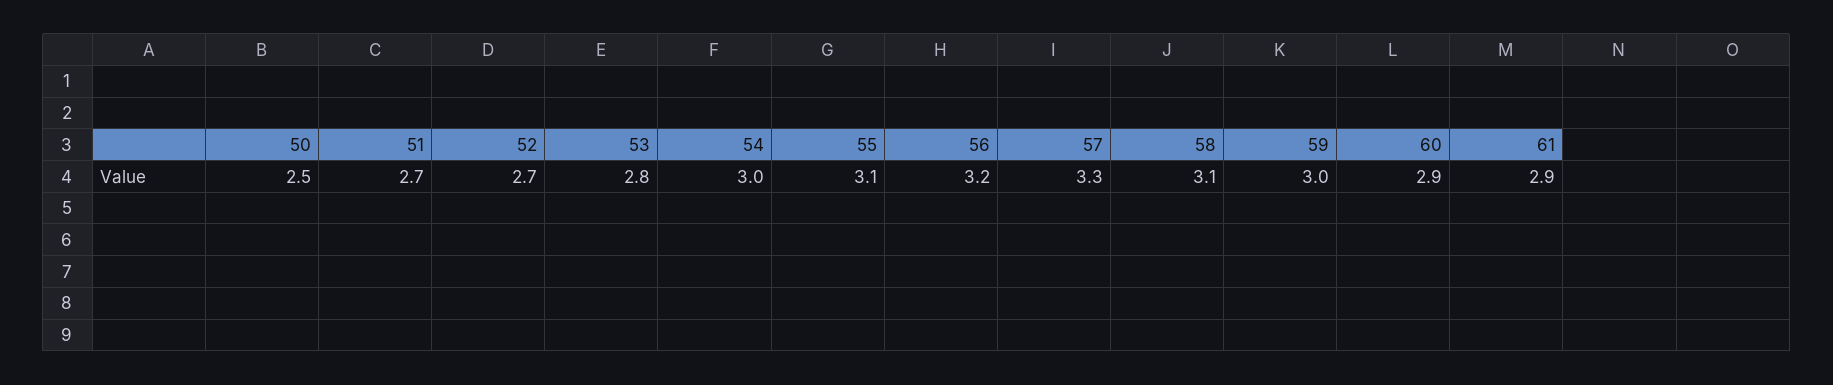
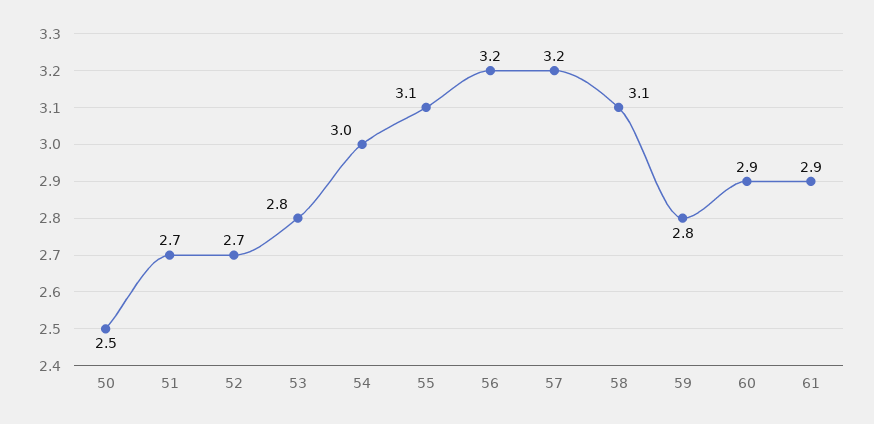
57: 3.3 -> 3.2
59: 3 -> 2.8

